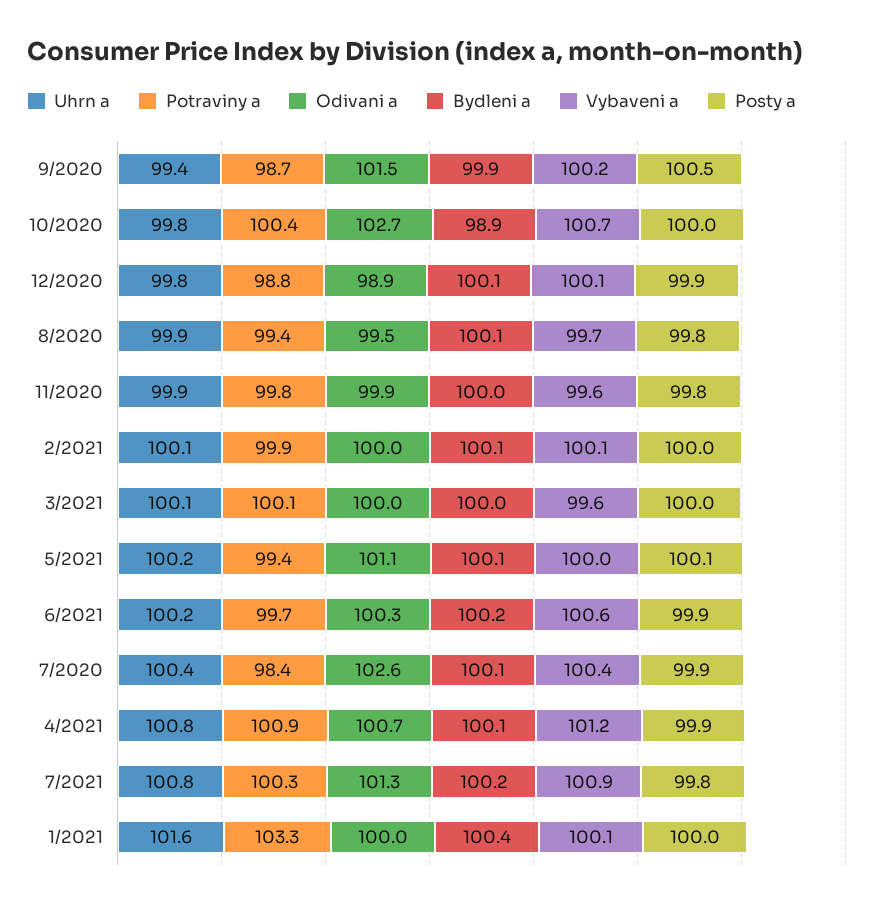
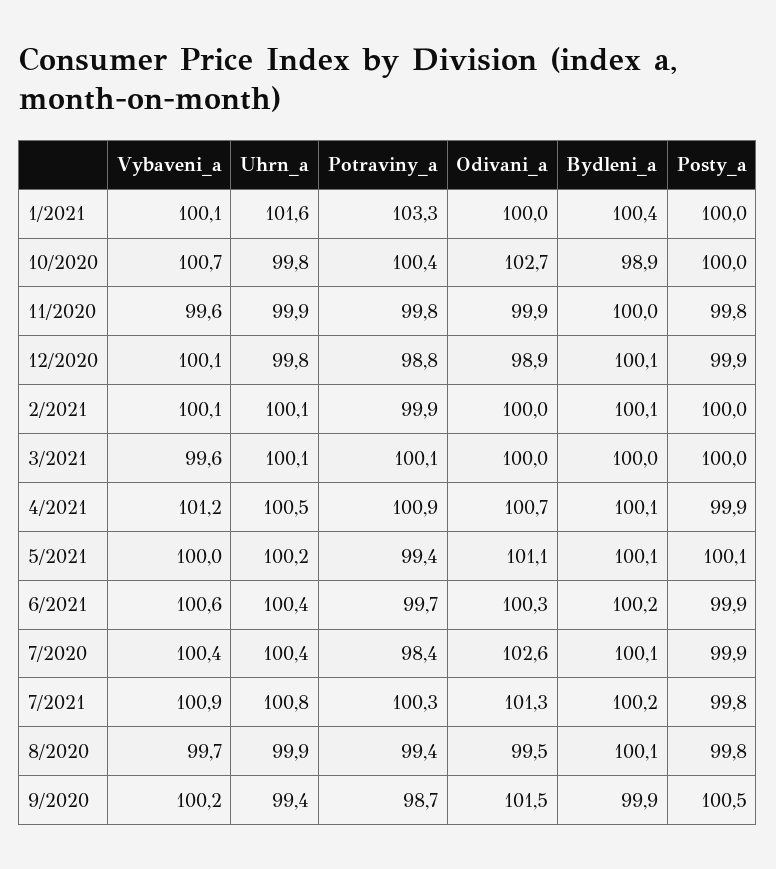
Uhrn a, 6/2021: 100.2 -> 100.4
Uhrn a, 4/2021: 100.8 -> 100.5

